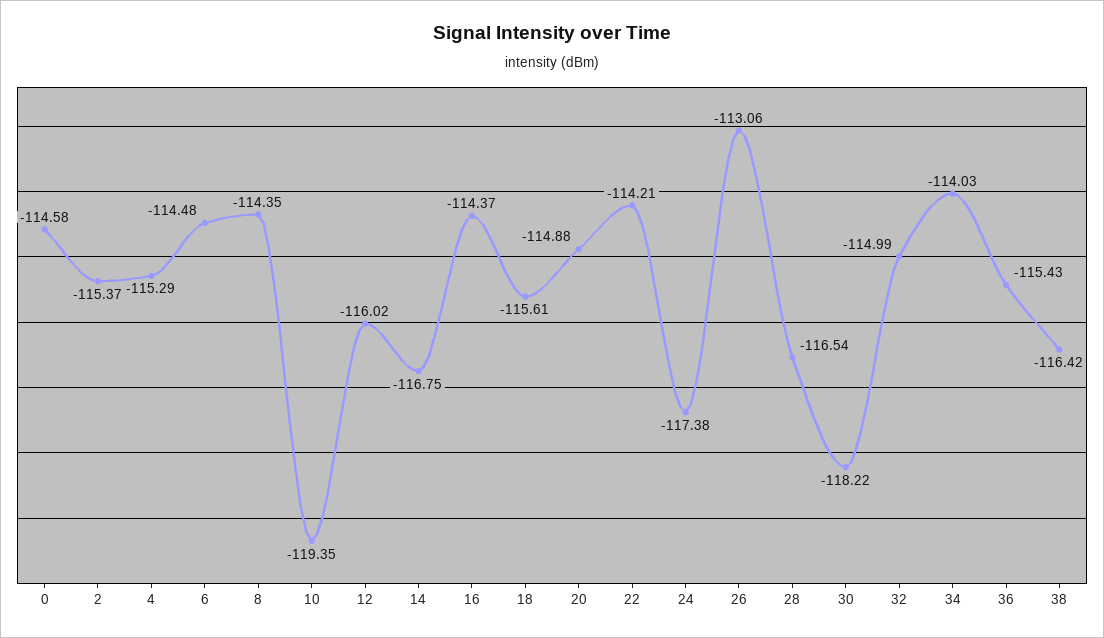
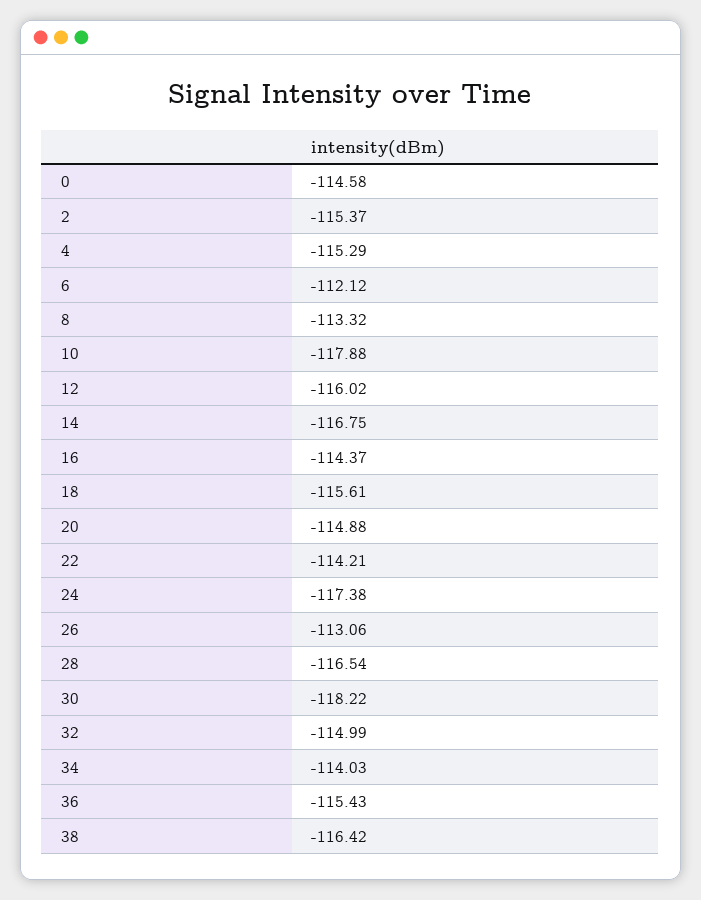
6: -114.48 -> -112.12
8: -114.35 -> -113.32
10: -119.35 -> -117.88

